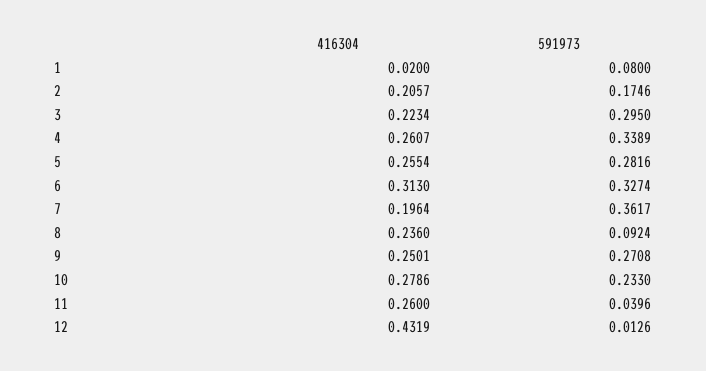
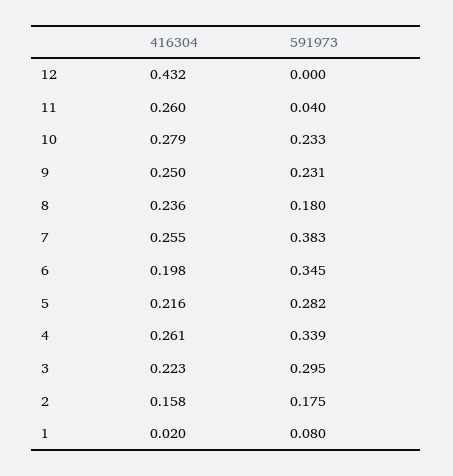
416304, 2: 0.2057 -> 0.158
416304, 5: 0.2554 -> 0.216
416304, 6: 0.313 -> 0.198
591973, 6: 0.3274 -> 0.345
416304, 7: 0.1964 -> 0.255
591973, 7: 0.3617 -> 0.383
591973, 8: 0.0924 -> 0.18
591973, 9: 0.2708 -> 0.231
591973, 12: 0.0126 -> 0

